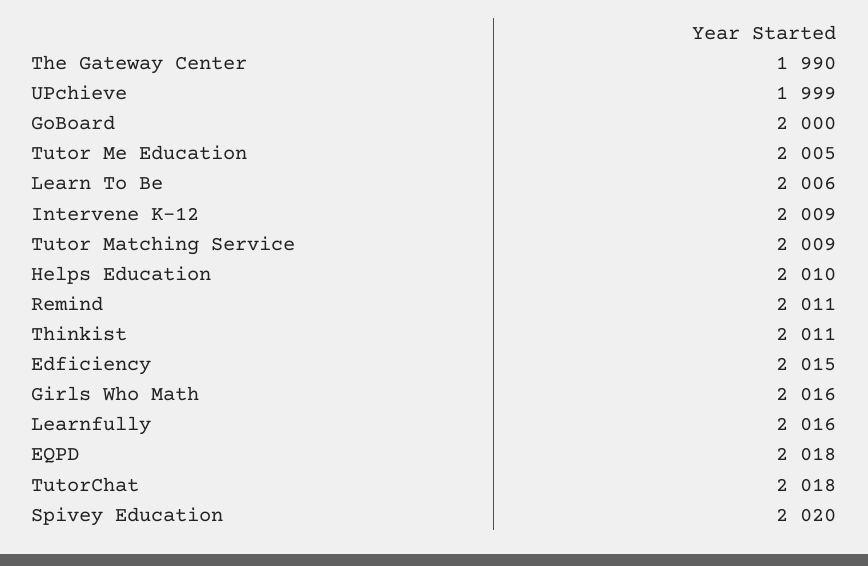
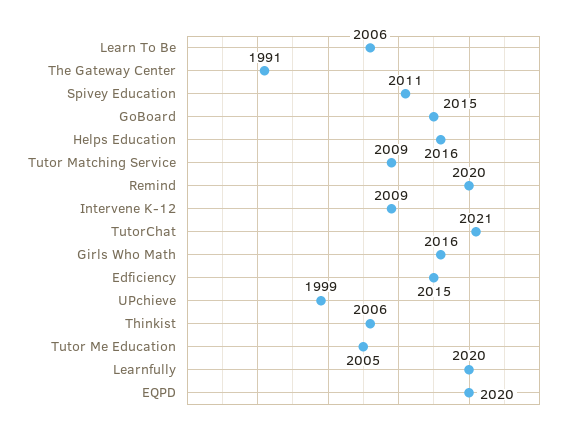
The Gateway Center: 1990 -> 1991
GoBoard: 2000 -> 2015
Helps Education: 2010 -> 2016
Remind: 2011 -> 2020
Thinkist: 2011 -> 2006
Learnfully: 2016 -> 2020
EQPD: 2018 -> 2020
TutorChat: 2018 -> 2021
Spivey Education: 2020 -> 2011

